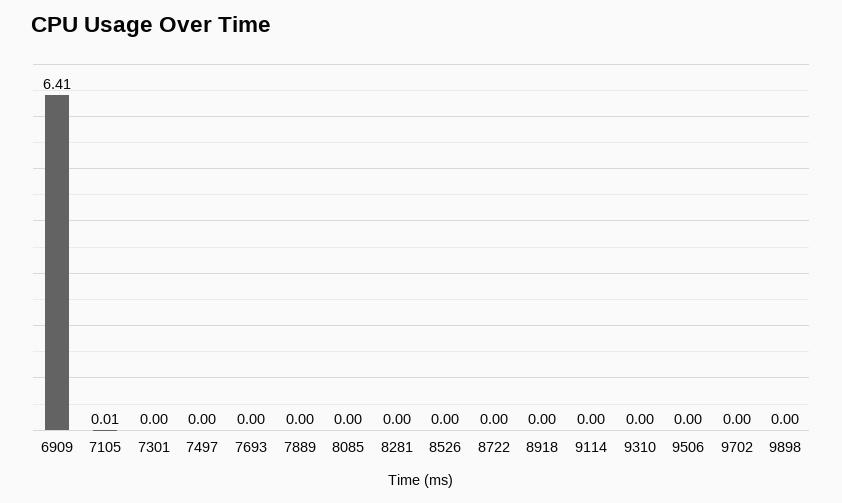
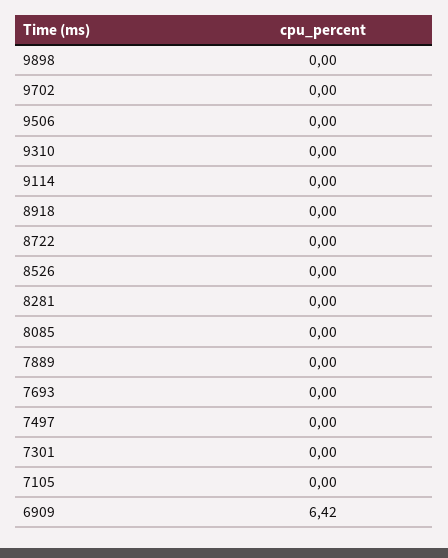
6909: 6.41 -> 6.42
7105: 0.01 -> 0

